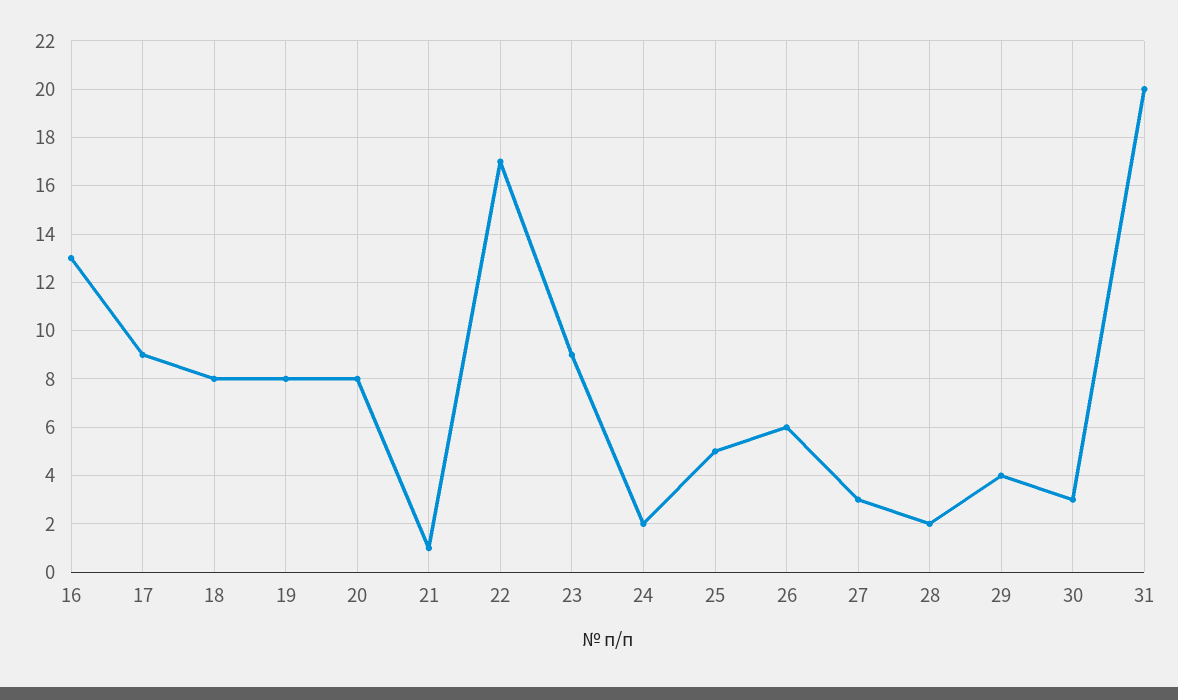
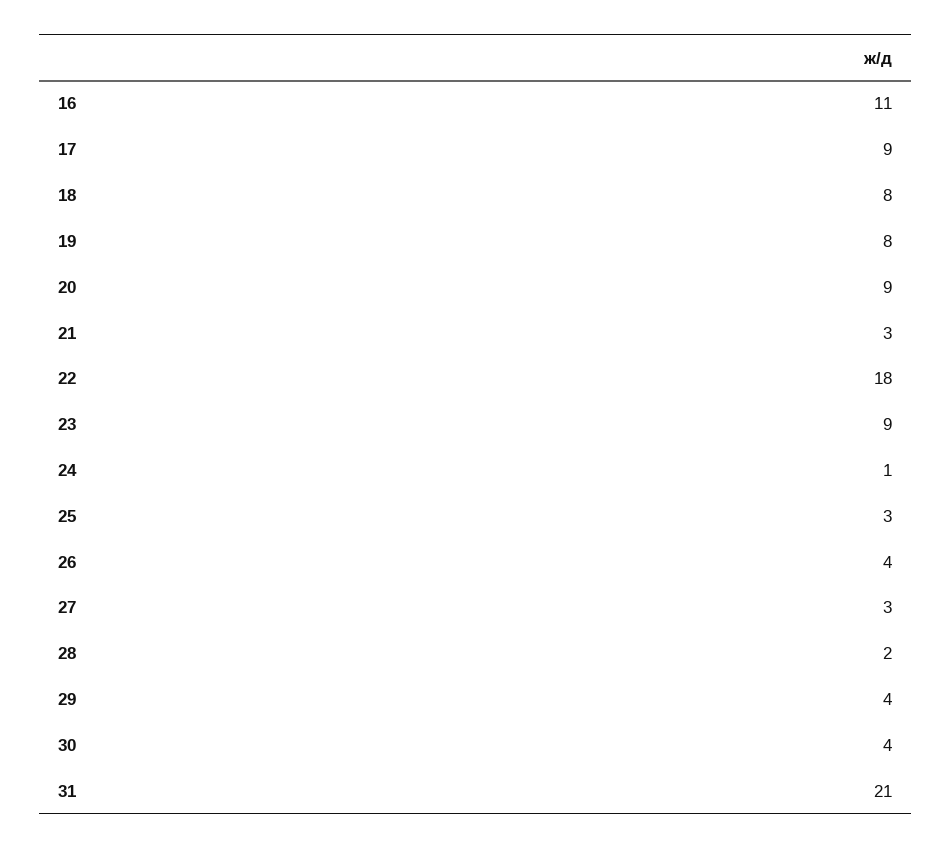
16: 13 -> 11
20: 8 -> 9
21: 1 -> 3
22: 17 -> 18
24: 2 -> 1
25: 5 -> 3
26: 6 -> 4
30: 3 -> 4
31: 20 -> 21

